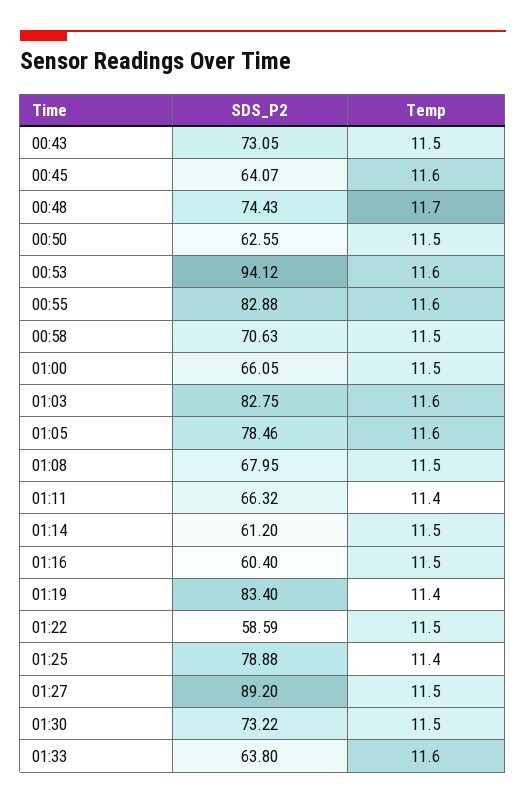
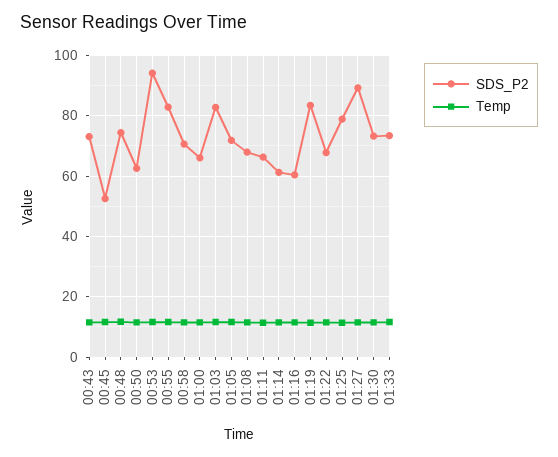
SDS_P2, 00:45: 64.07 -> 52
SDS_P2, 01:05: 78.46 -> 72
SDS_P2, 01:22: 58.59 -> 68
SDS_P2, 01:33: 63.8 -> 74

